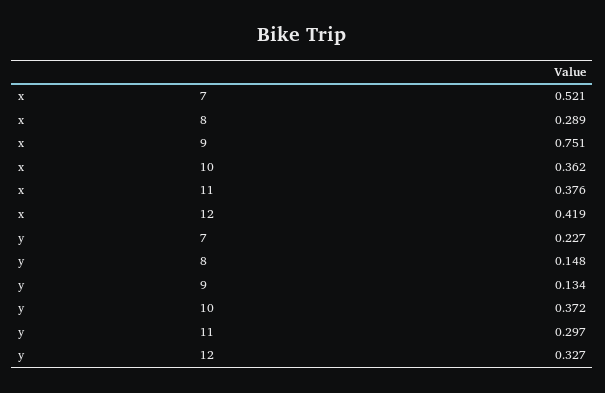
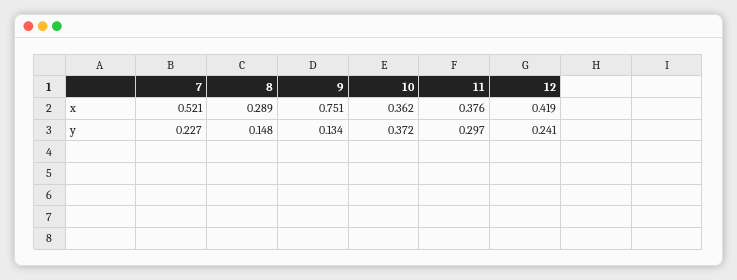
y, 12: 0.327 -> 0.241

